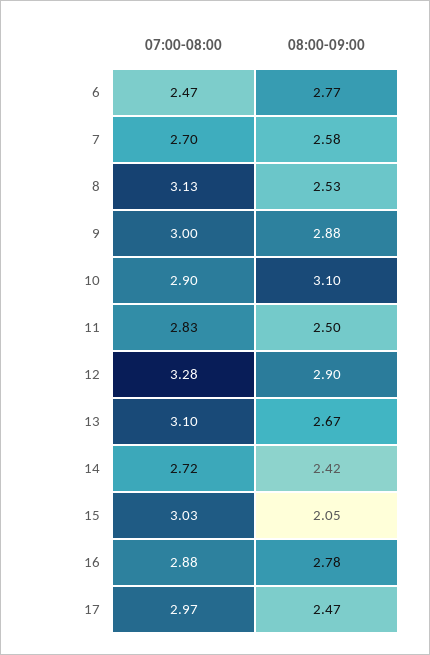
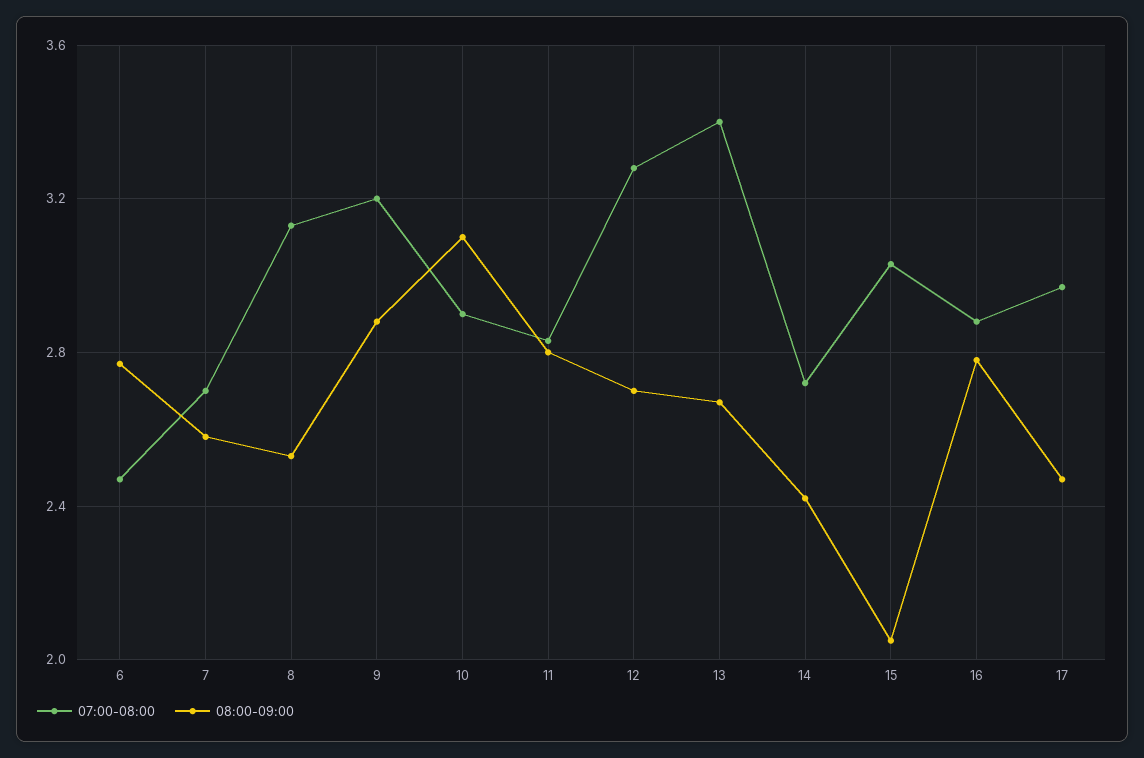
07:00-08:00, 9: 3 -> 3.2
08:00-09:00, 11: 2.5 -> 2.8
08:00-09:00, 12: 2.9 -> 2.7
07:00-08:00, 13: 3.1 -> 3.4

